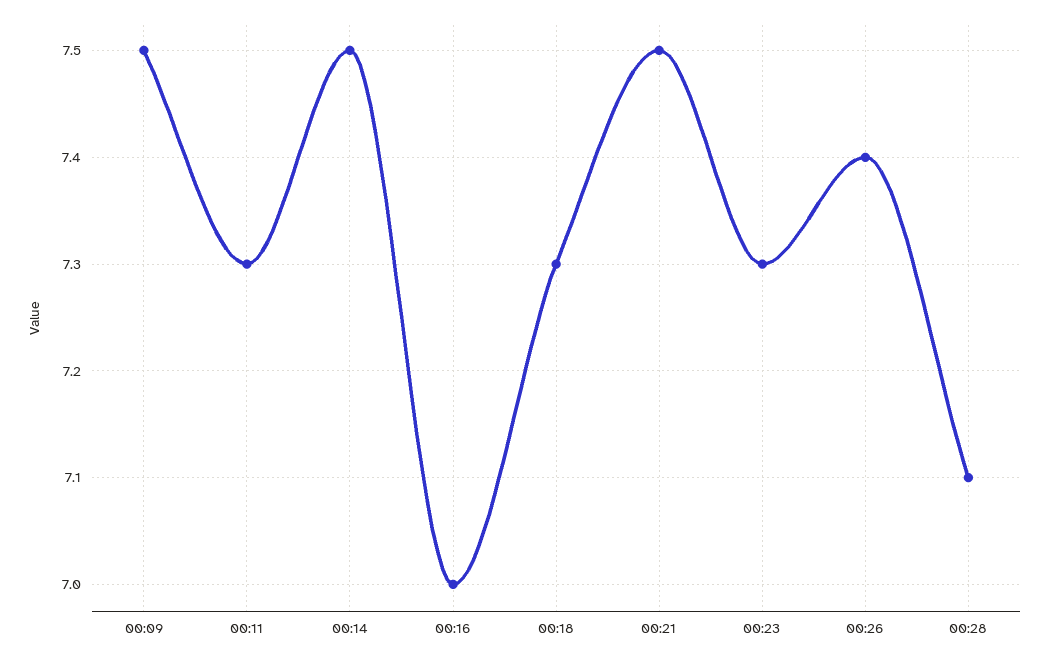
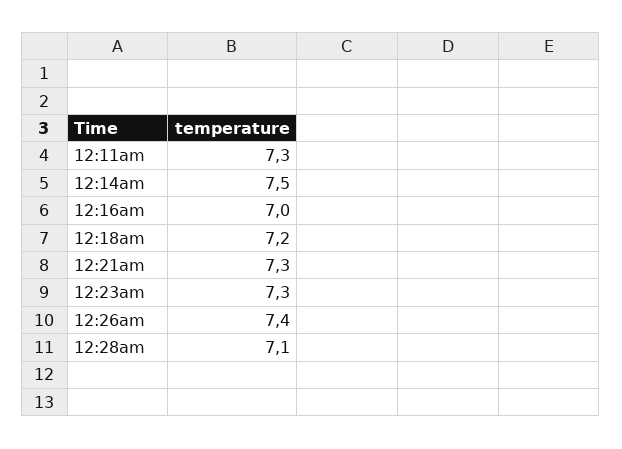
00:09: 7.5 -> none
00:18: 7.3 -> 7.2
00:21: 7.5 -> 7.3

